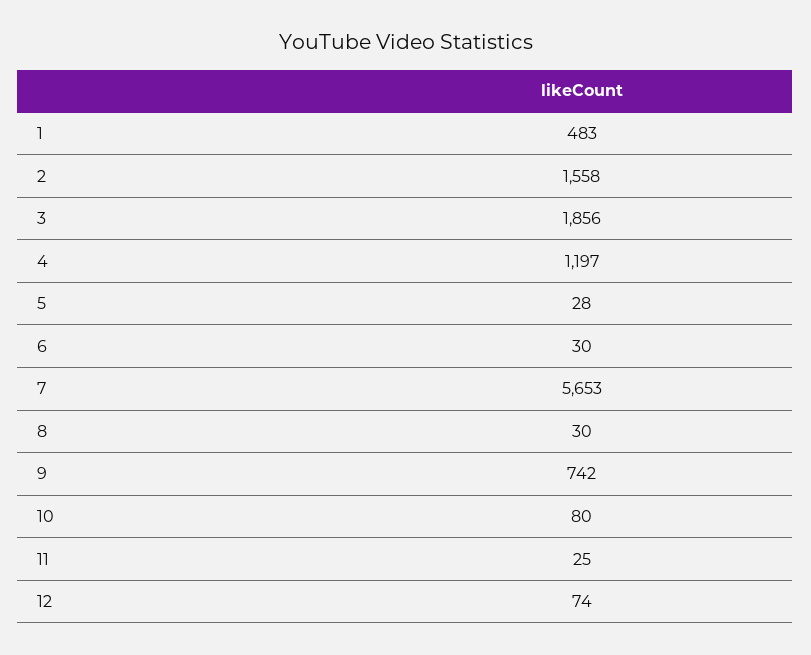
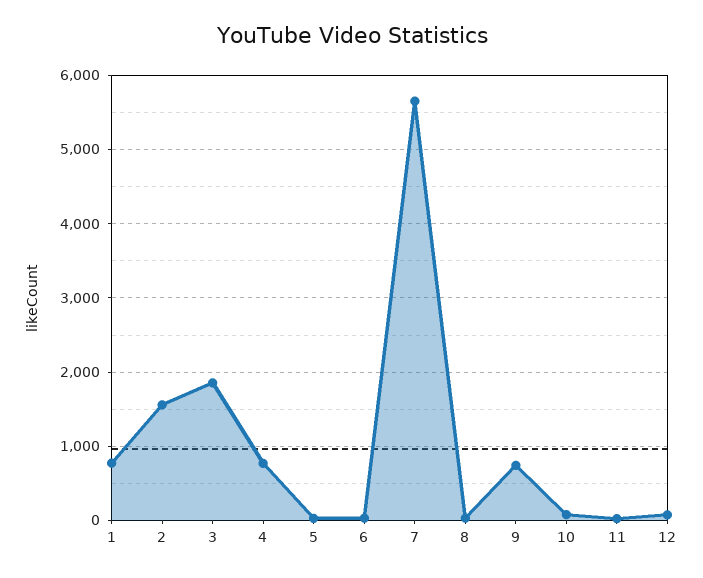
1: 483 -> 800
4: 1197 -> 800

